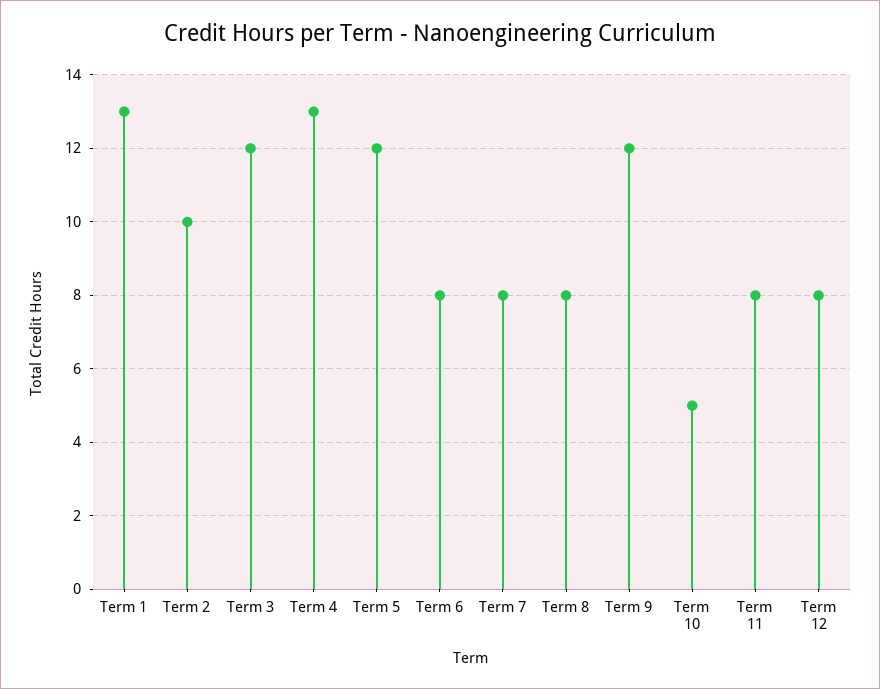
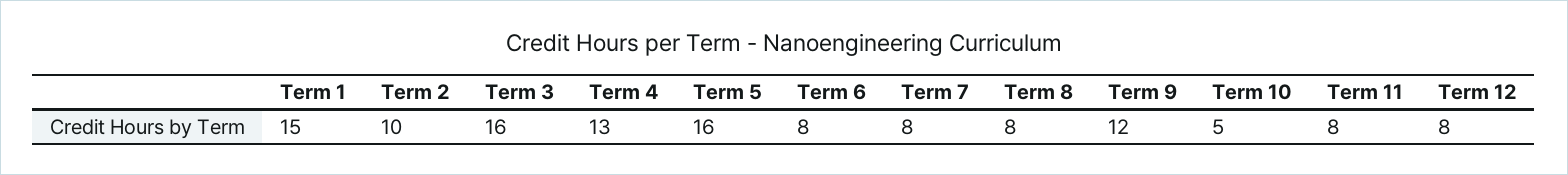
Term 1: 13 -> 15
Term 3: 12 -> 16
Term 5: 12 -> 16

